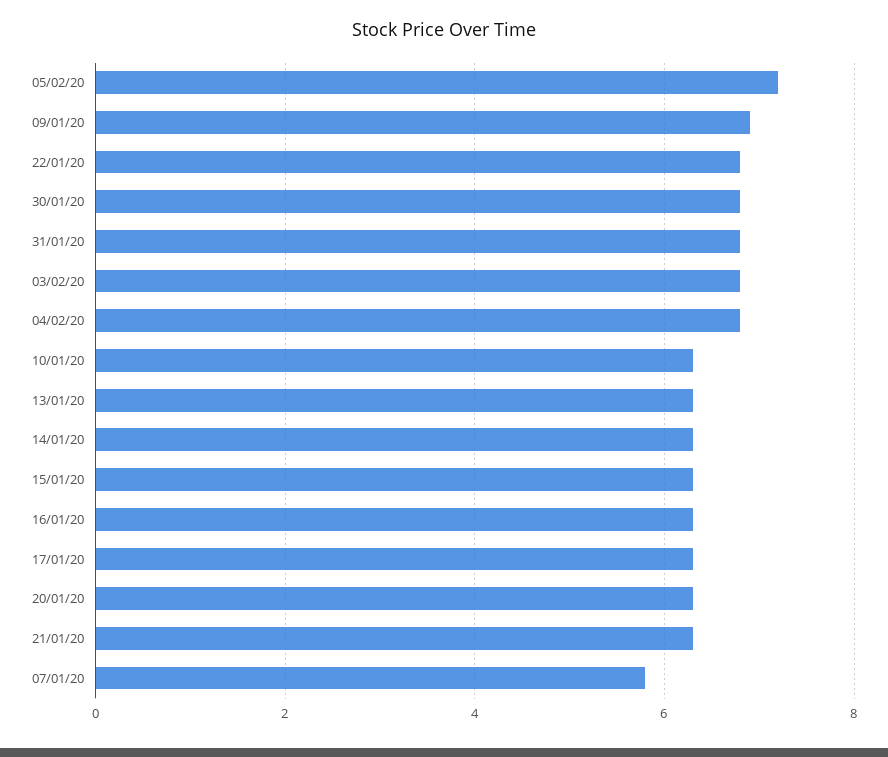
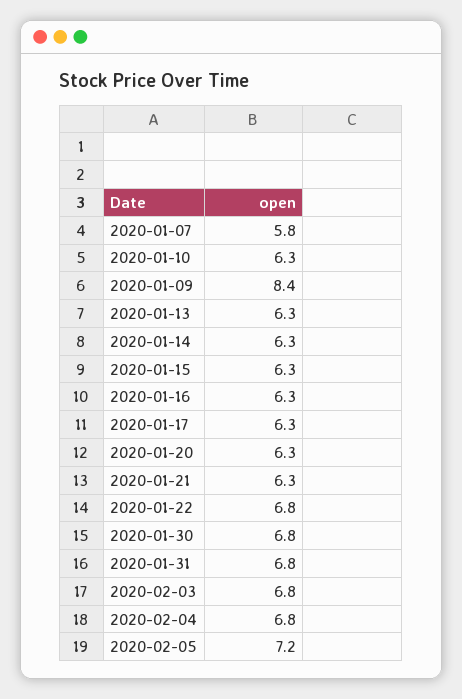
09/01/20: 7 -> 8.4

